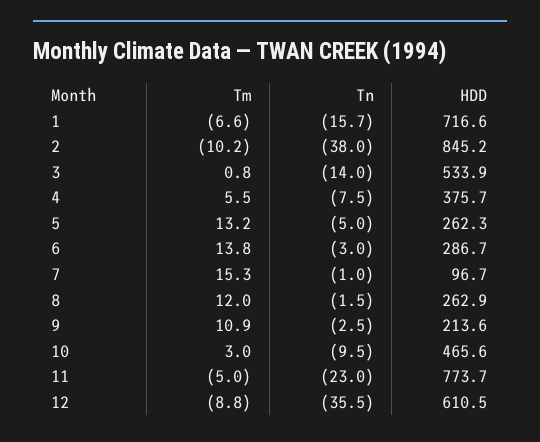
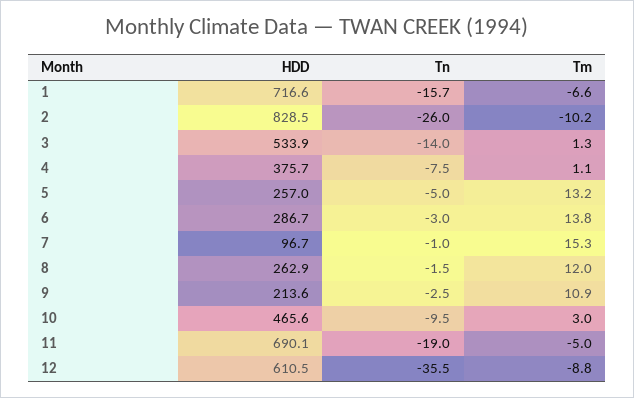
Tn, 2: -38 -> -26
HDD, 2: 845.2 -> 828.5
Tm, 3: 0.8 -> 1.3
Tm, 4: 5.5 -> 1.1
HDD, 5: 262.3 -> 257
Tn, 11: -23 -> -19
HDD, 11: 773.7 -> 690.1

